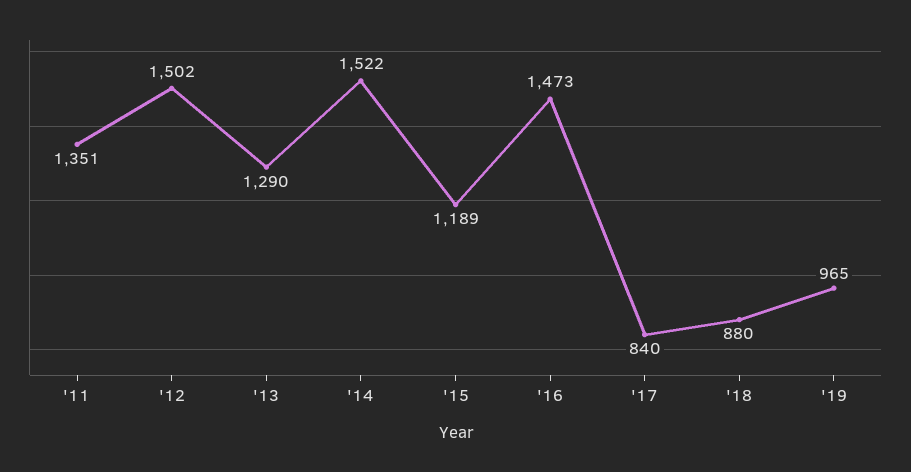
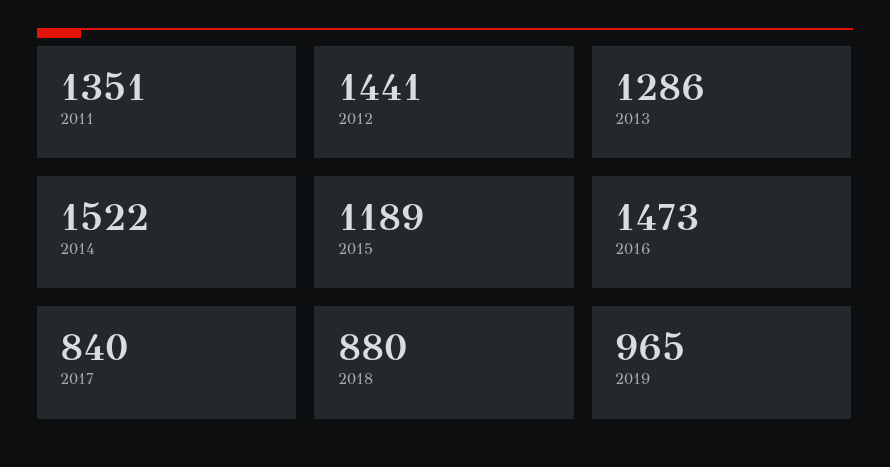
'12: 1502 -> 1441
'13: 1290 -> 1286

